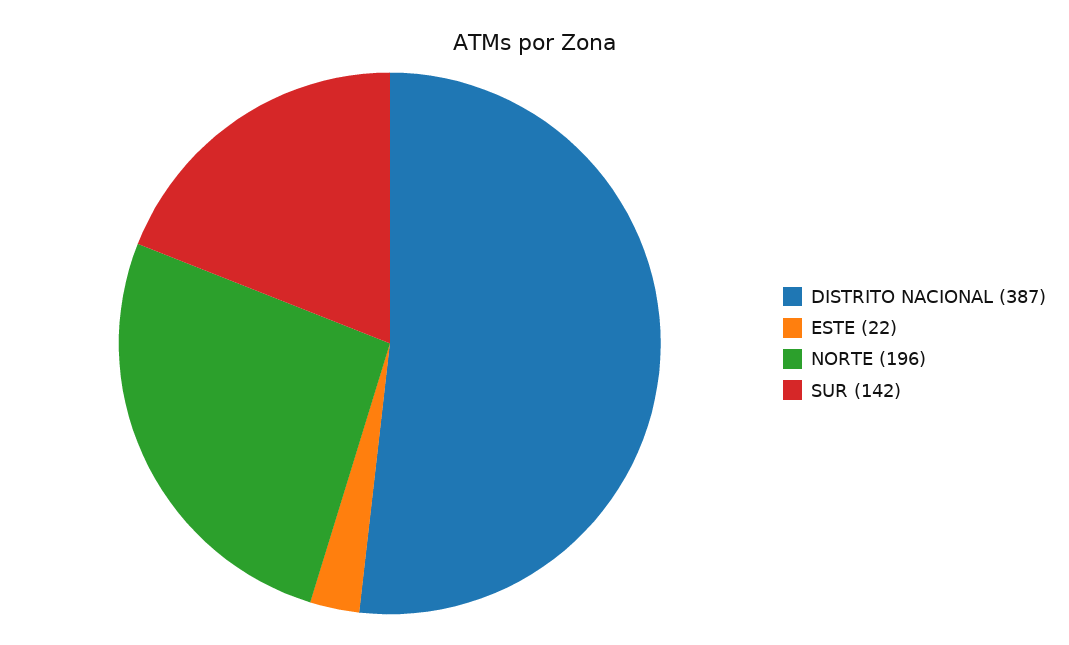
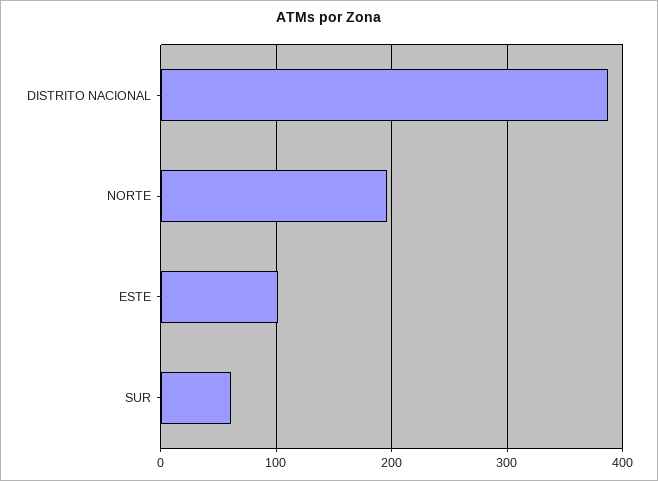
ESTE: 22 -> 100
SUR: 142 -> 60

